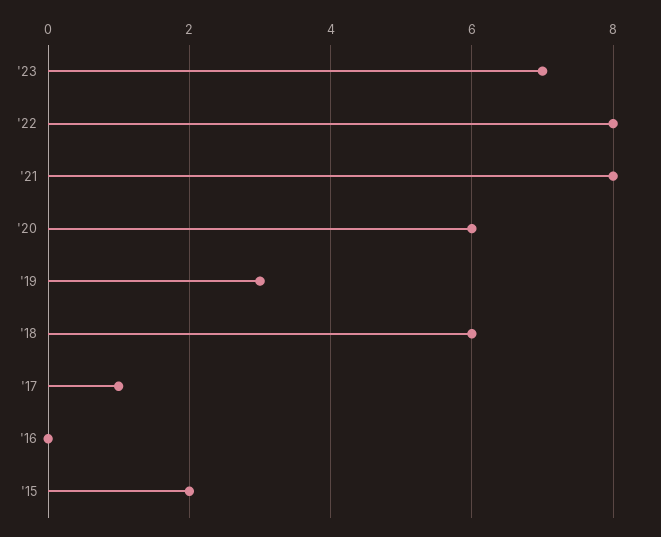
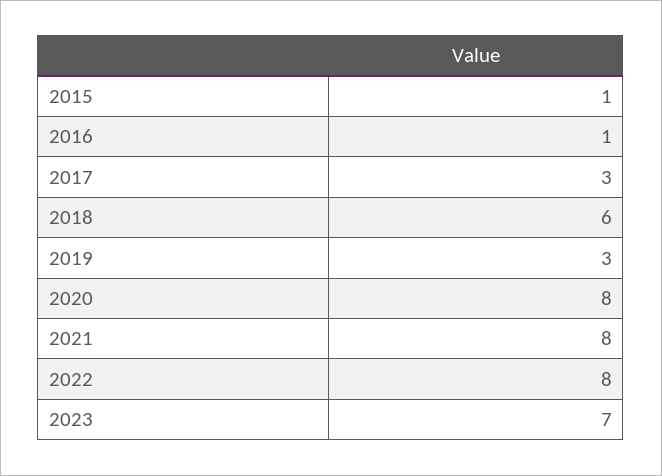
'20: 6 -> 8
'17: 1 -> 3
'16: 0 -> 1
'15: 2 -> 1

